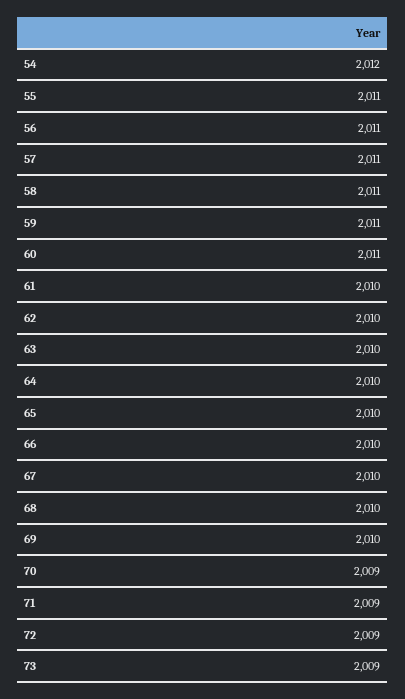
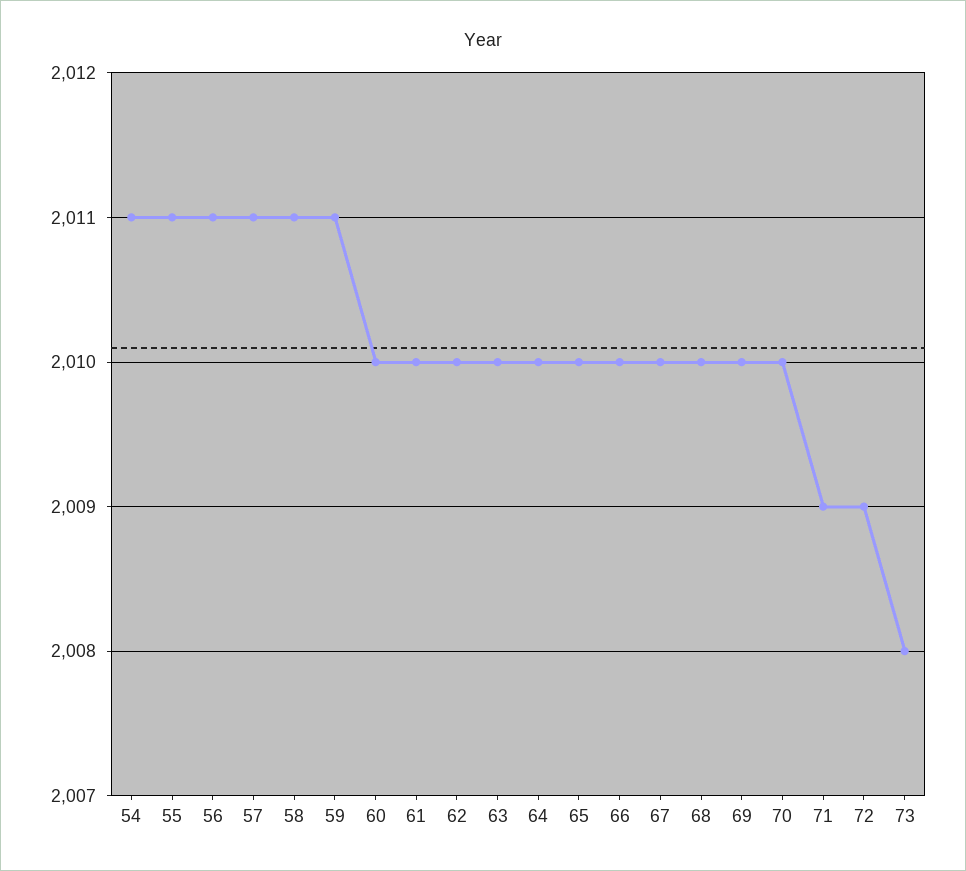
54: 2012 -> 2011
60: 2011 -> 2010
70: 2009 -> 2010
73: 2009 -> 2008

